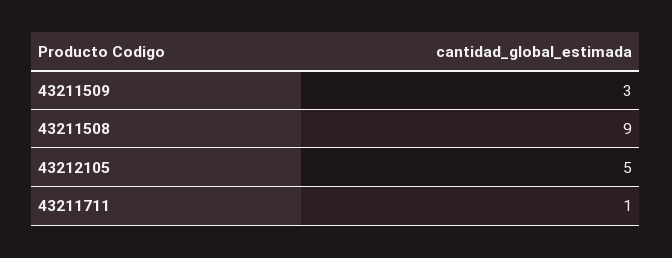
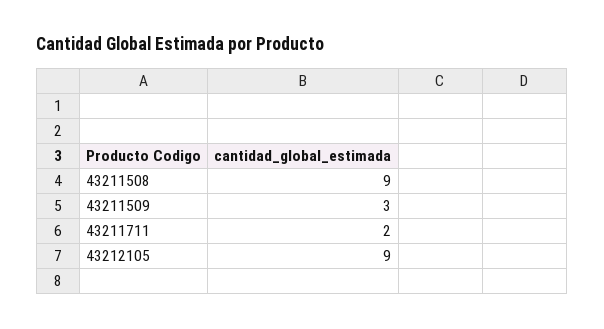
43212105: 5 -> 9
43211711: 1 -> 2

